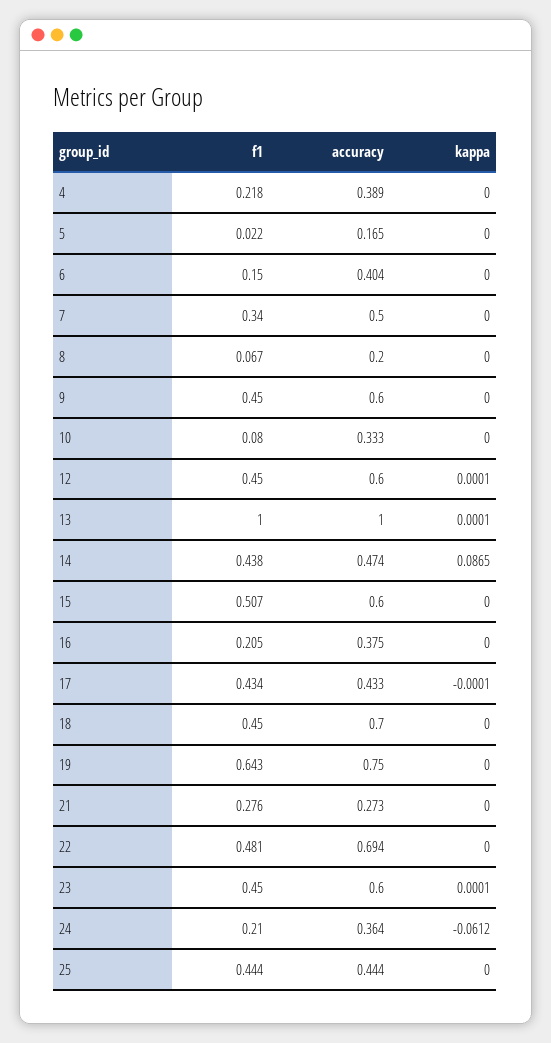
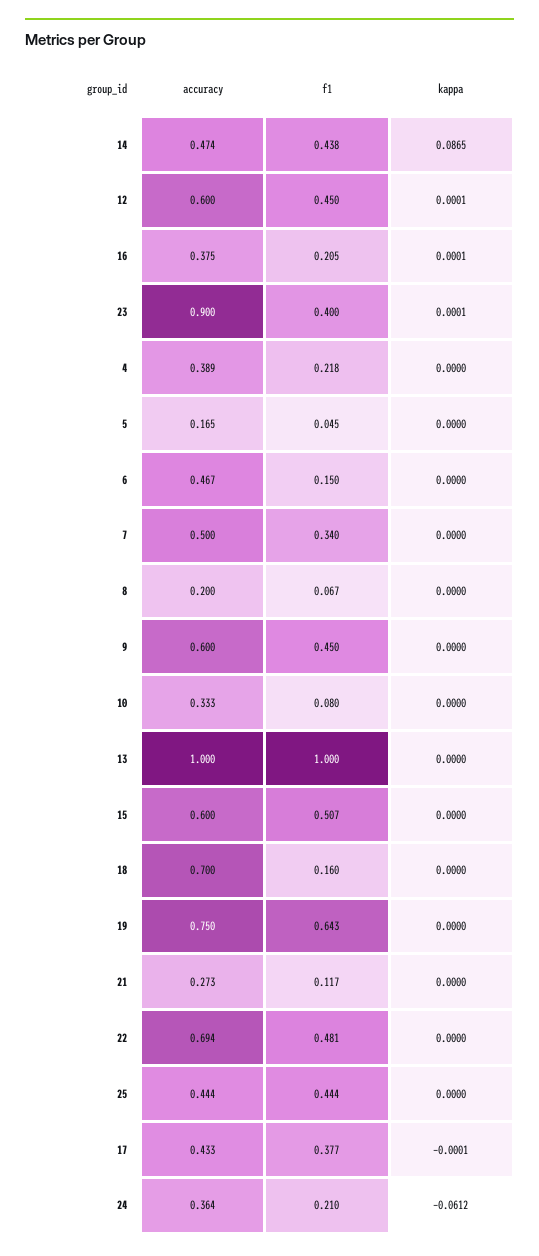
f1, 5: 0.022 -> 0.045
accuracy, 6: 0.404 -> 0.467
kappa, 13: 0.0001 -> 0
kappa, 16: 0 -> 0.0001
f1, 17: 0.434 -> 0.377
f1, 18: 0.45 -> 0.16
f1, 21: 0.276 -> 0.117
f1, 23: 0.45 -> 0.4
accuracy, 23: 0.6 -> 0.9

